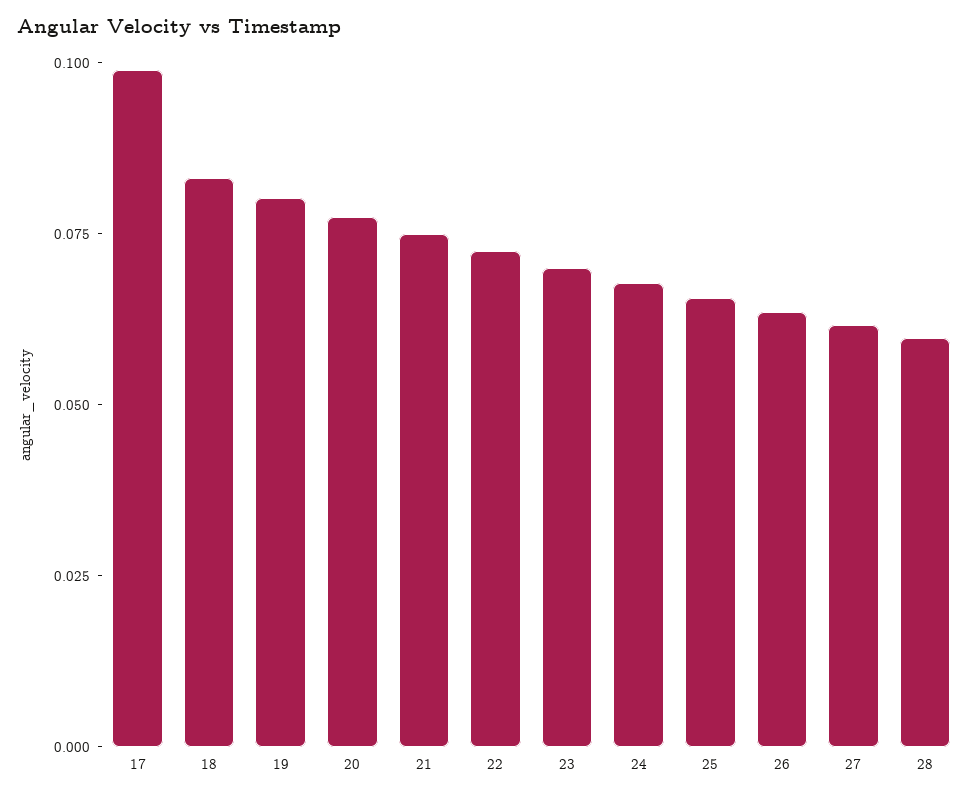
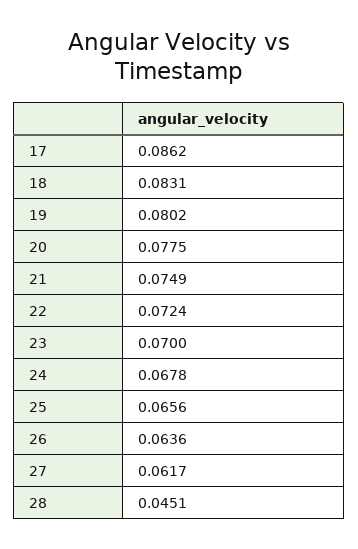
17: 0.1 -> 0.0862
28: 0.06 -> 0.0451

